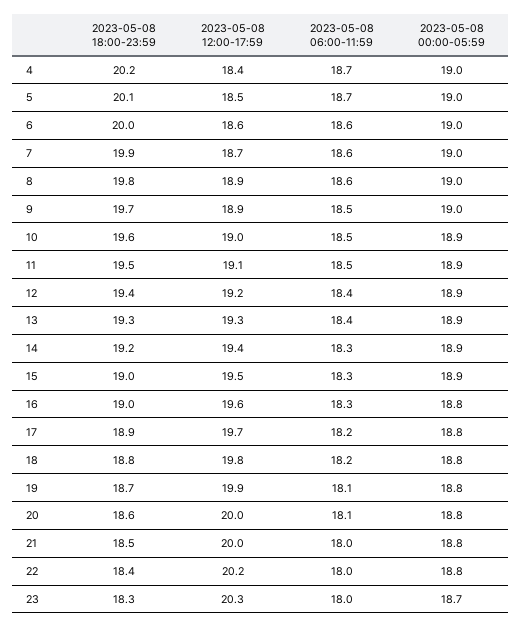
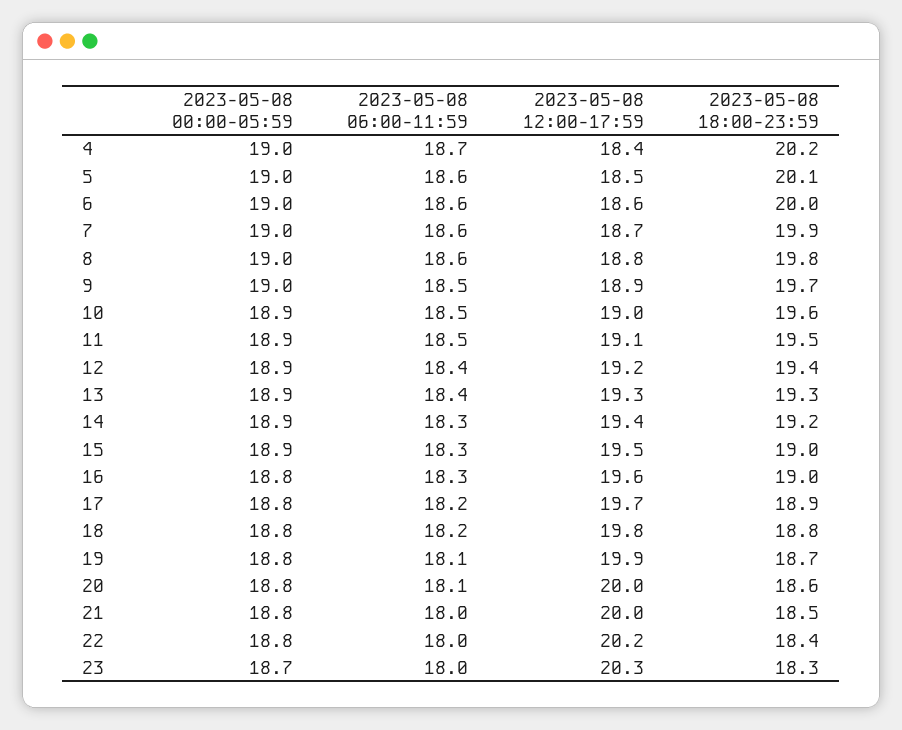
2023-05-08 06:00-11:59, 5: 18.7 -> 18.6
2023-05-08 12:00-17:59, 8: 18.9 -> 18.8

